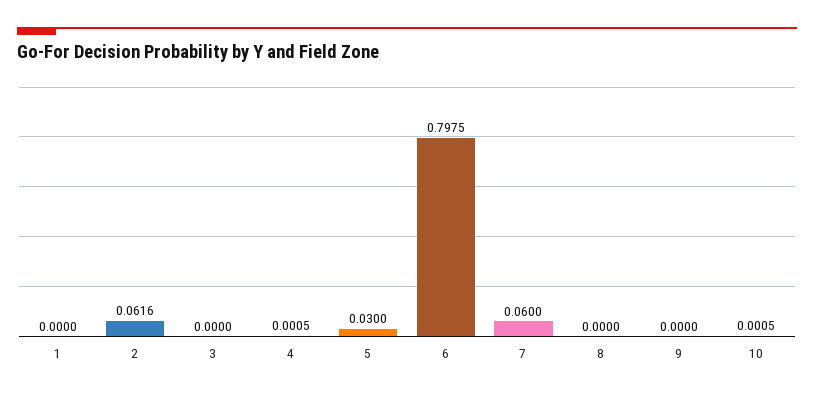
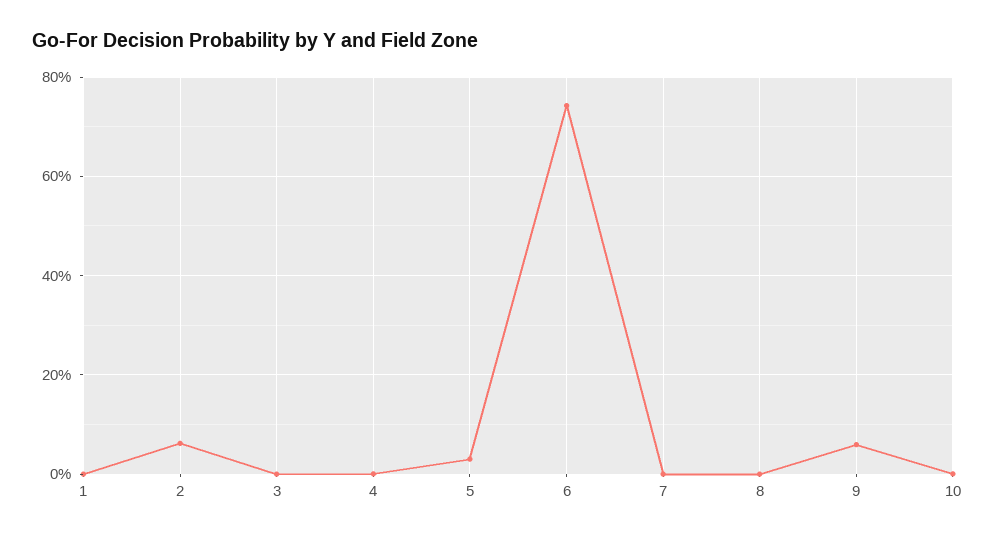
6: 0.7975 -> 0.74
7: 0.06 -> 0
9: 0 -> 0.06

